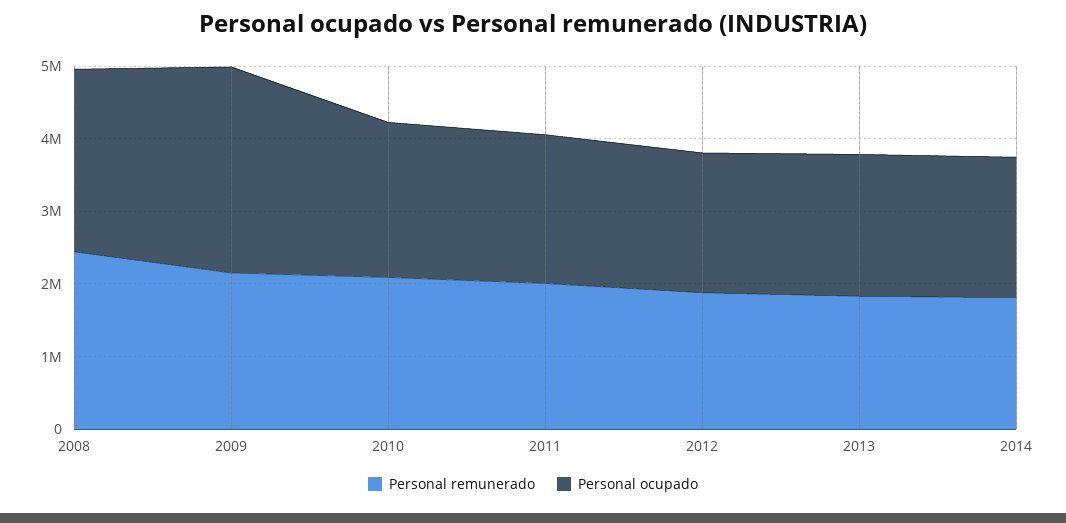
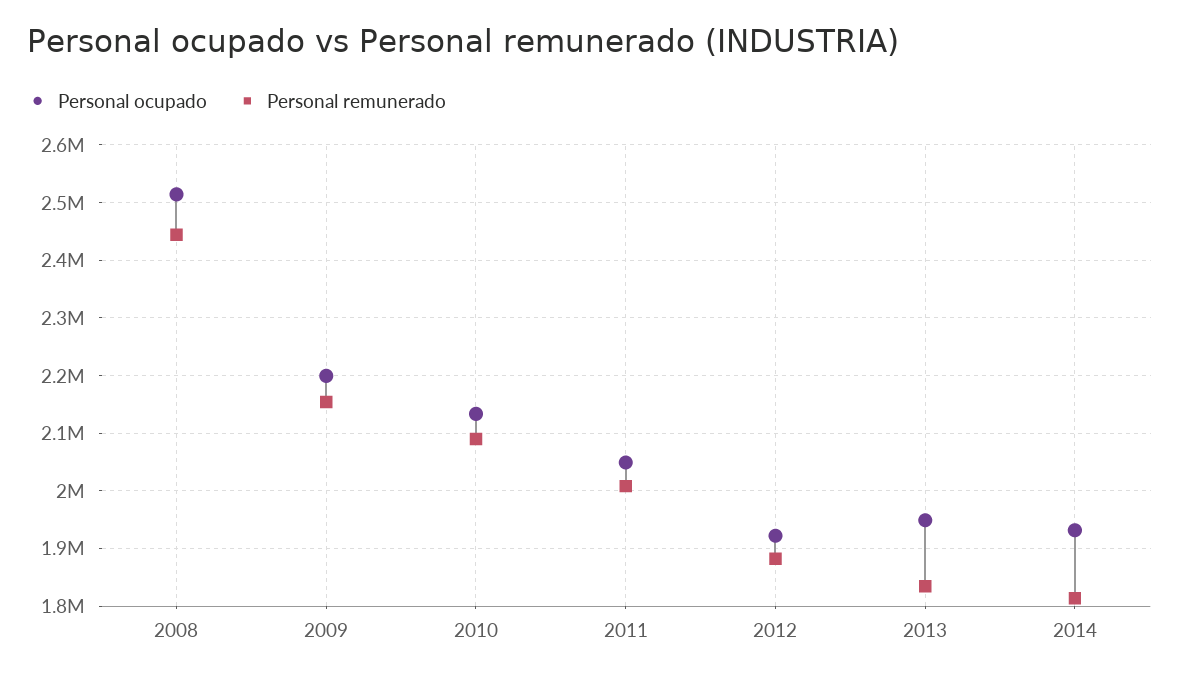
Personal ocupado, 2009: 2800000 -> 2200000

